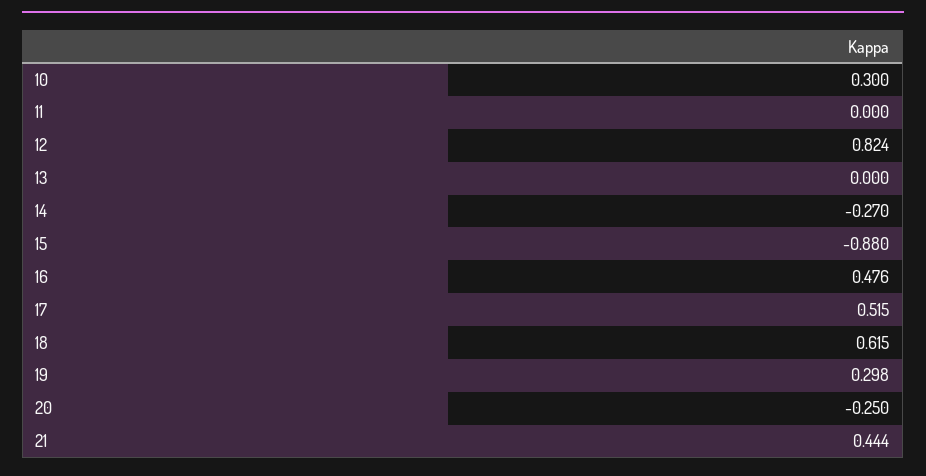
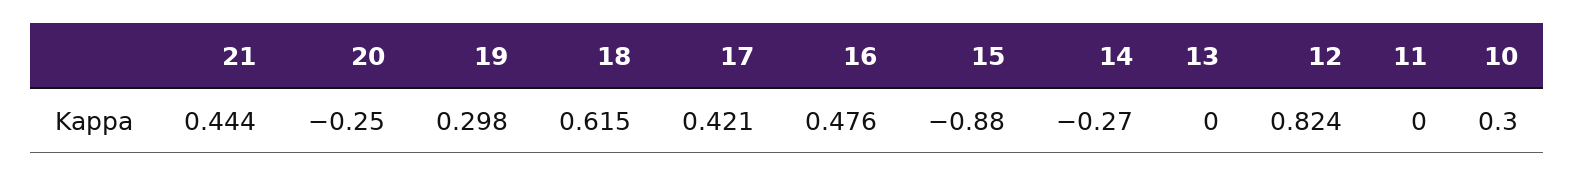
17: 0.515 -> 0.421

